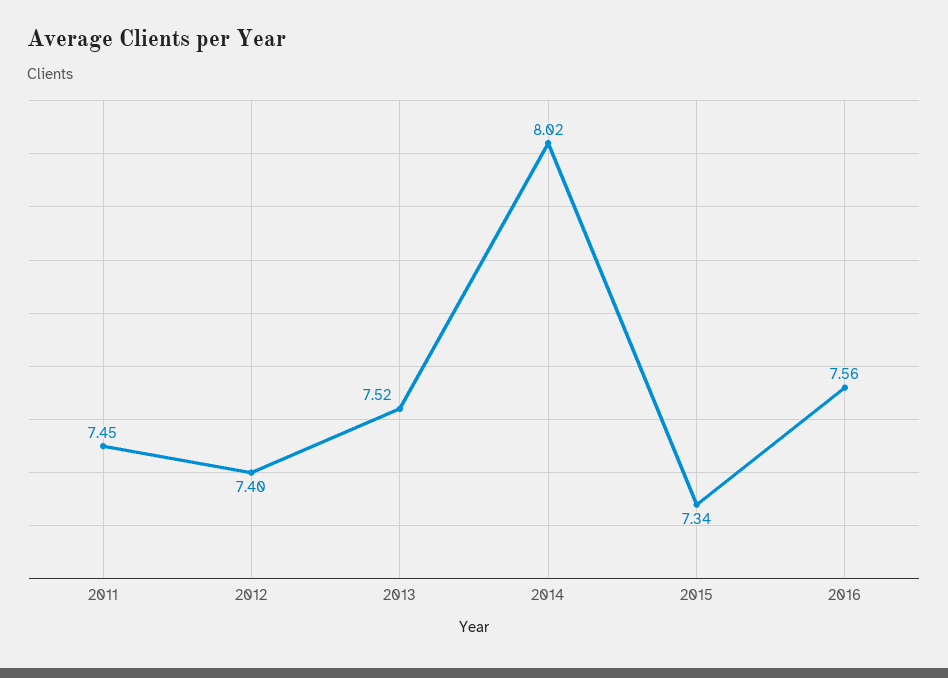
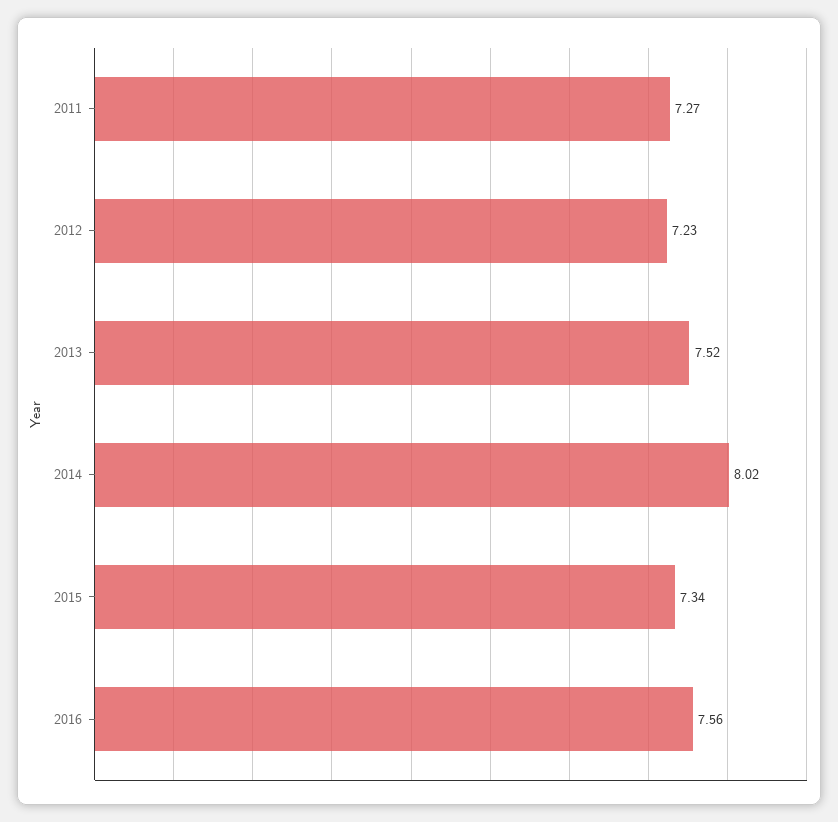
2011: 7.45 -> 7.27
2012: 7.4 -> 7.23

